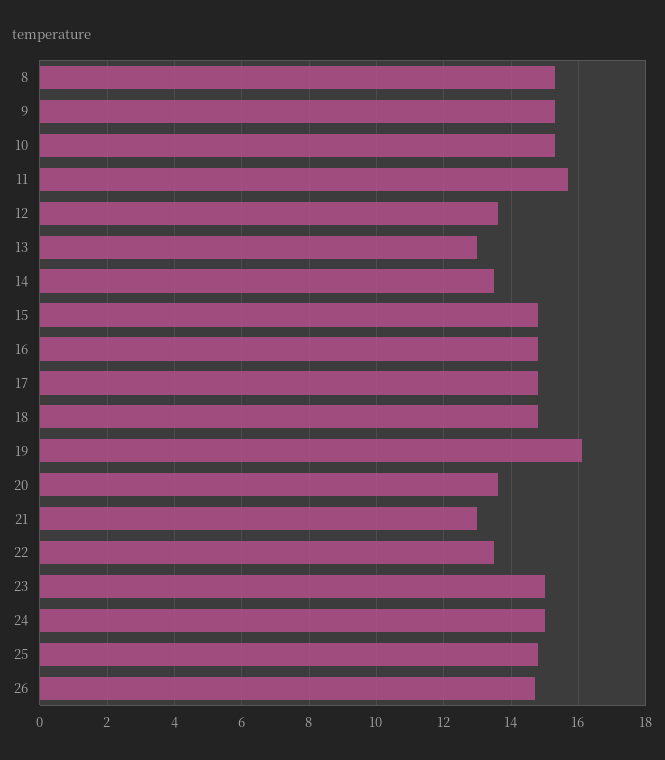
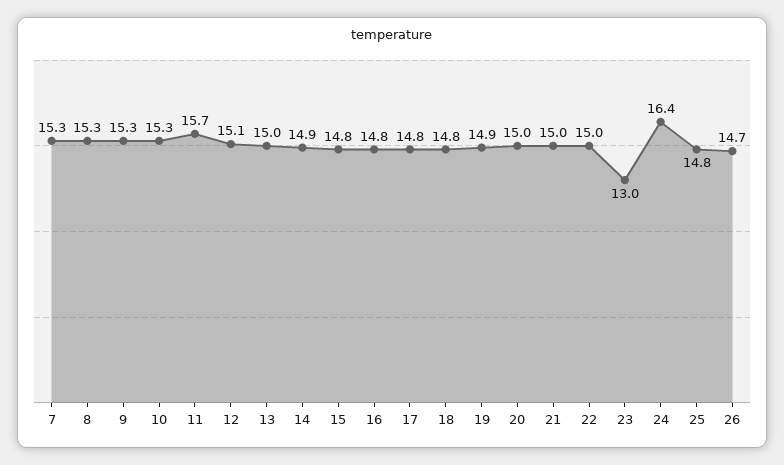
12: 13.5 -> 15.1
13: 13 -> 15
14: 13.5 -> 14.9
19: 16 -> 14.9
20: 13.5 -> 15
21: 13 -> 15
22: 13.5 -> 15
23: 15 -> 13
24: 15 -> 16.4
7: none -> 15.3

